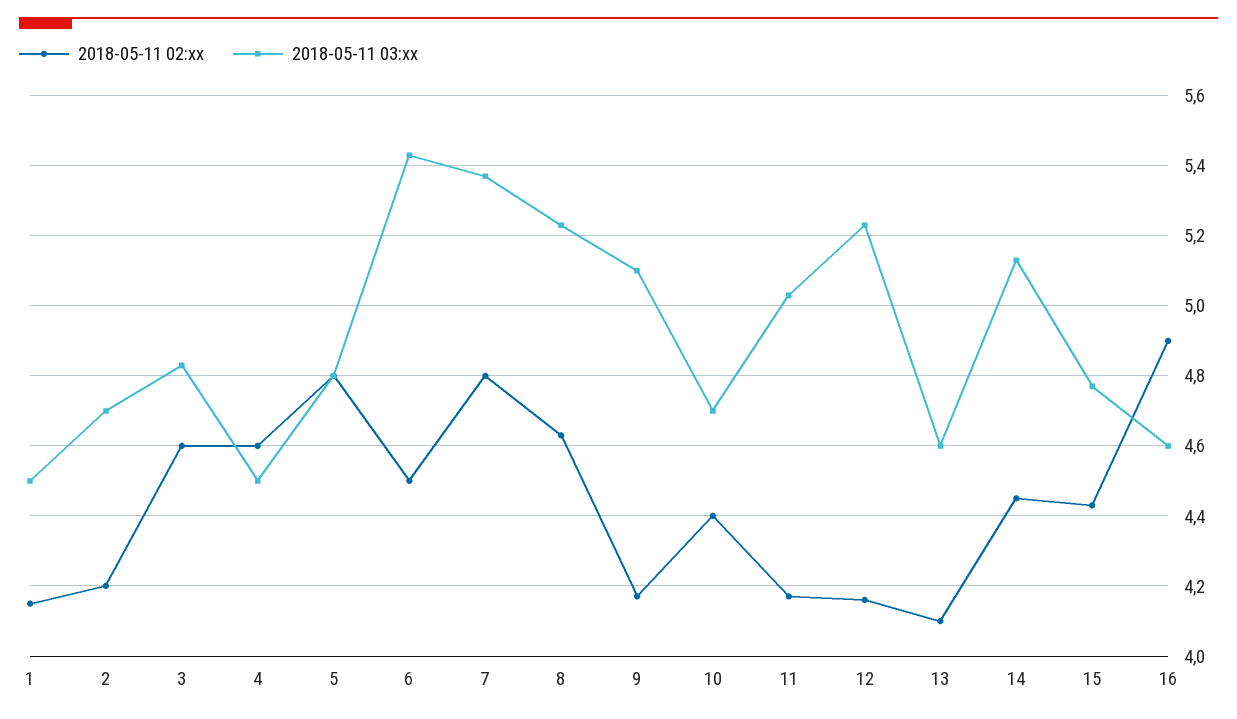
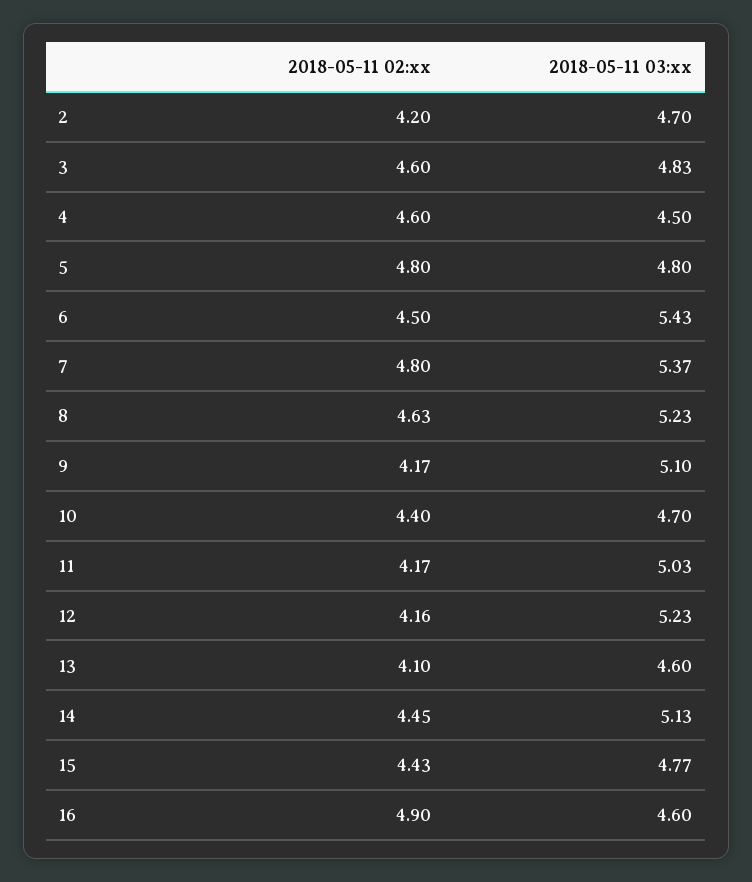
2018-05-11 02:xx, 1: 4.15 -> none
2018-05-11 03:xx, 1: 4.5 -> none

